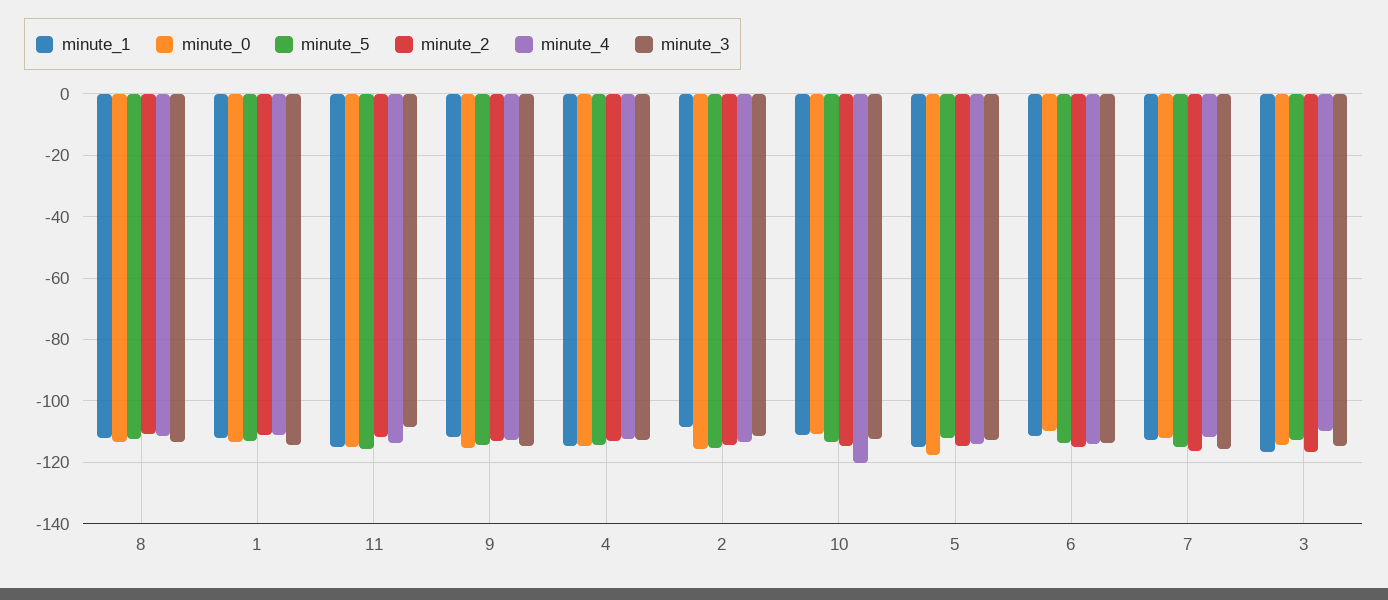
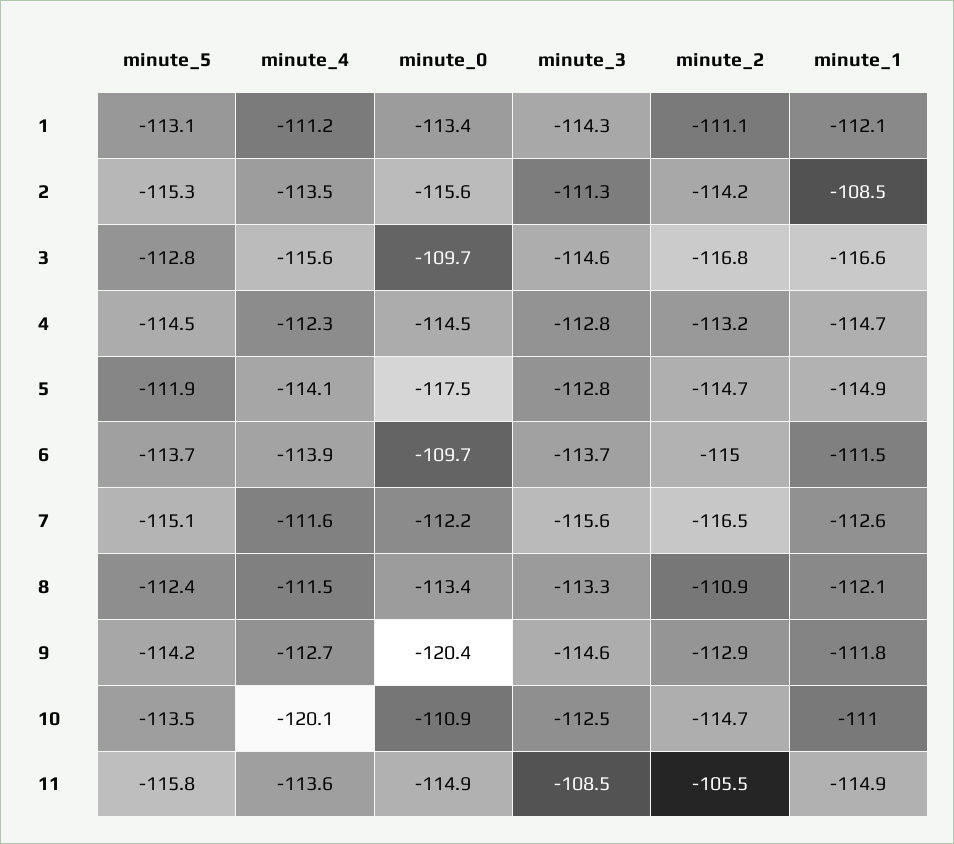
minute_2, 11: -112 -> -105.5
minute_0, 9: -116 -> -120.4
minute_0, 3: -114 -> -109.7
minute_4, 3: -110 -> -115.6

